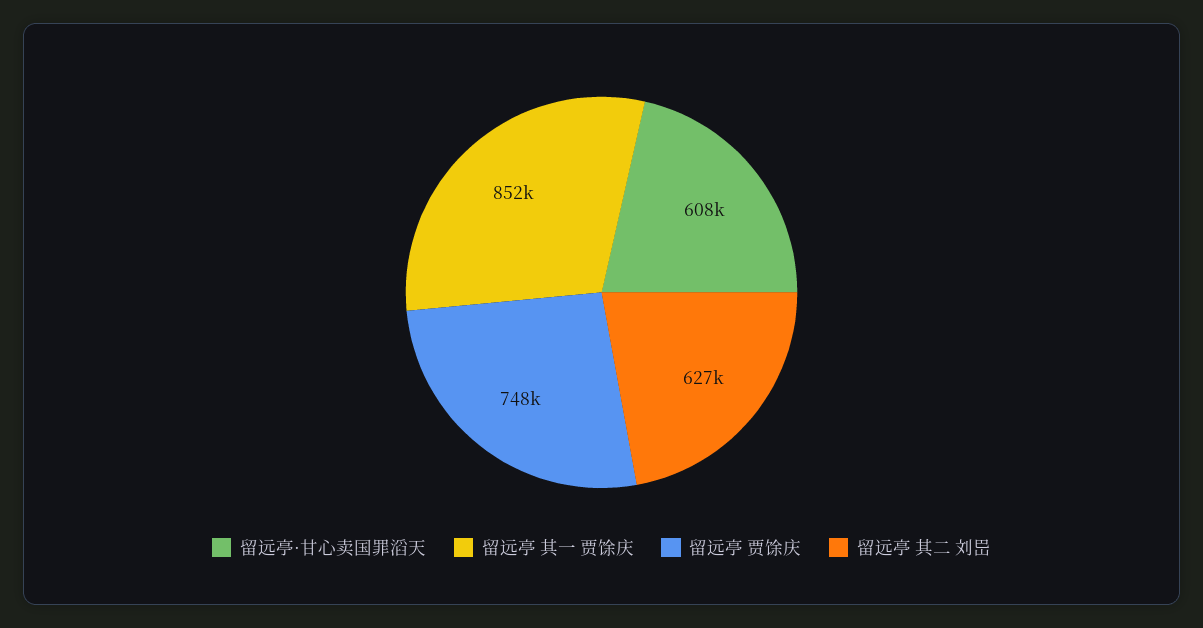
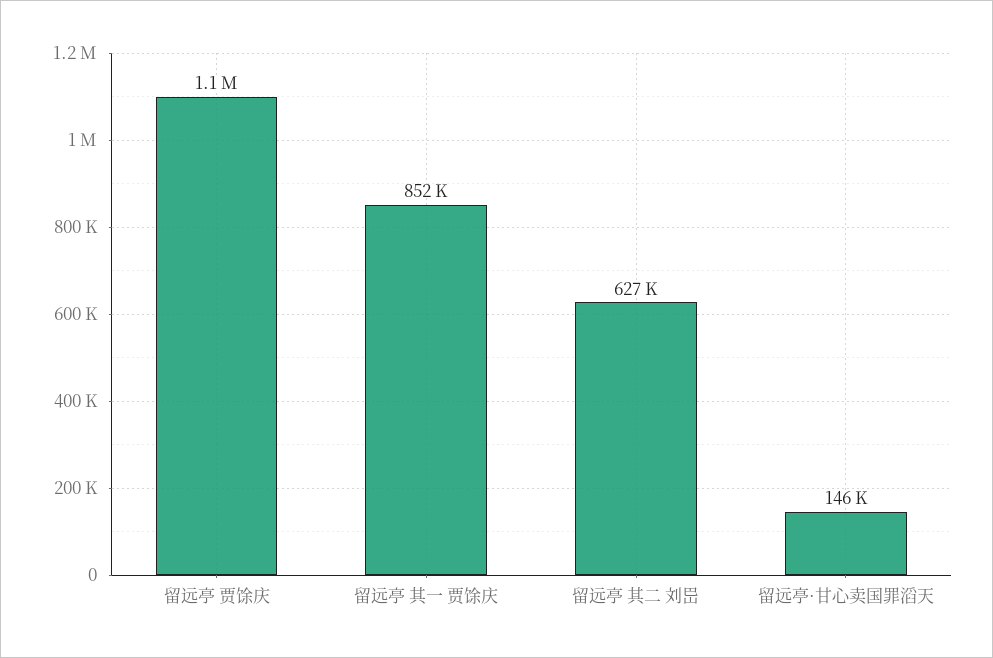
留远亭·甘心卖国罪滔天: 608000 -> 146000
留远亭 贾馀庆: 748000 -> 1100000

